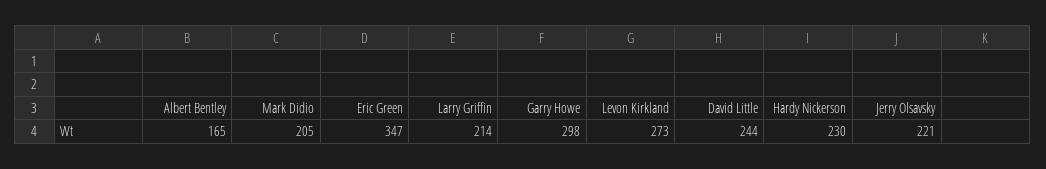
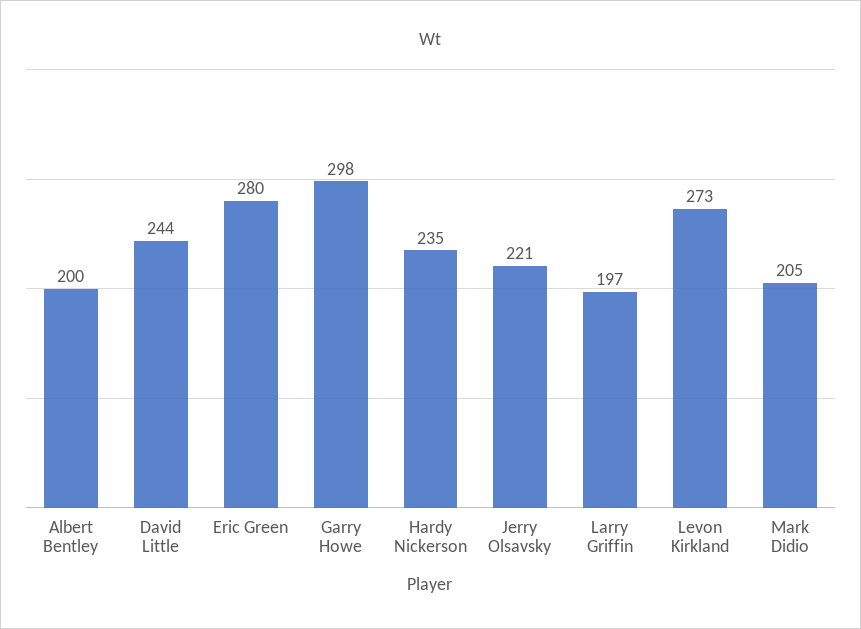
Albert Bentley: 165 -> 200
Eric Green: 347 -> 280
Larry Griffin: 214 -> 197
Hardy Nickerson: 230 -> 235

